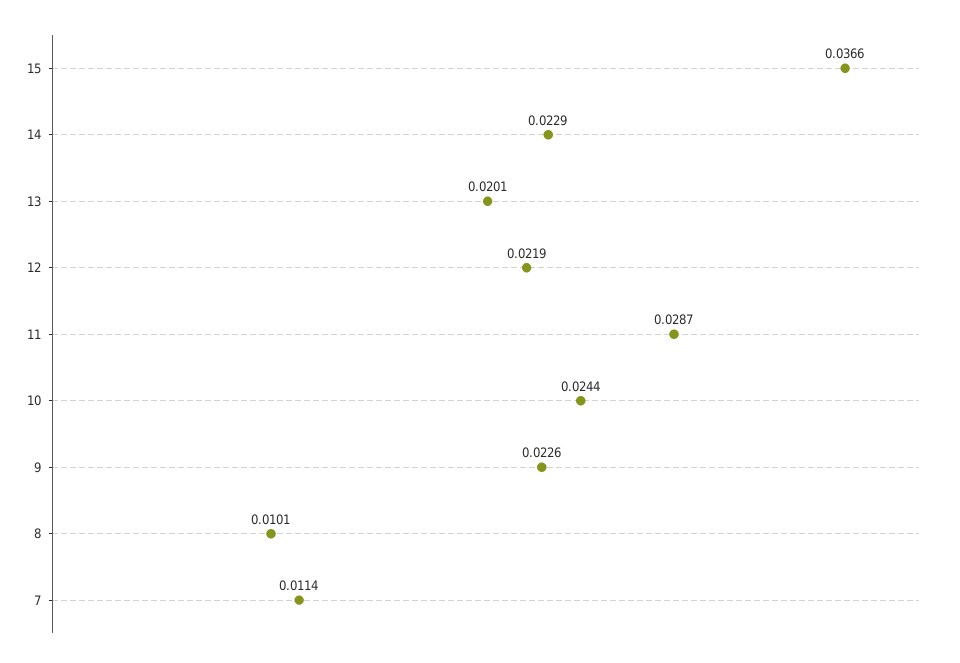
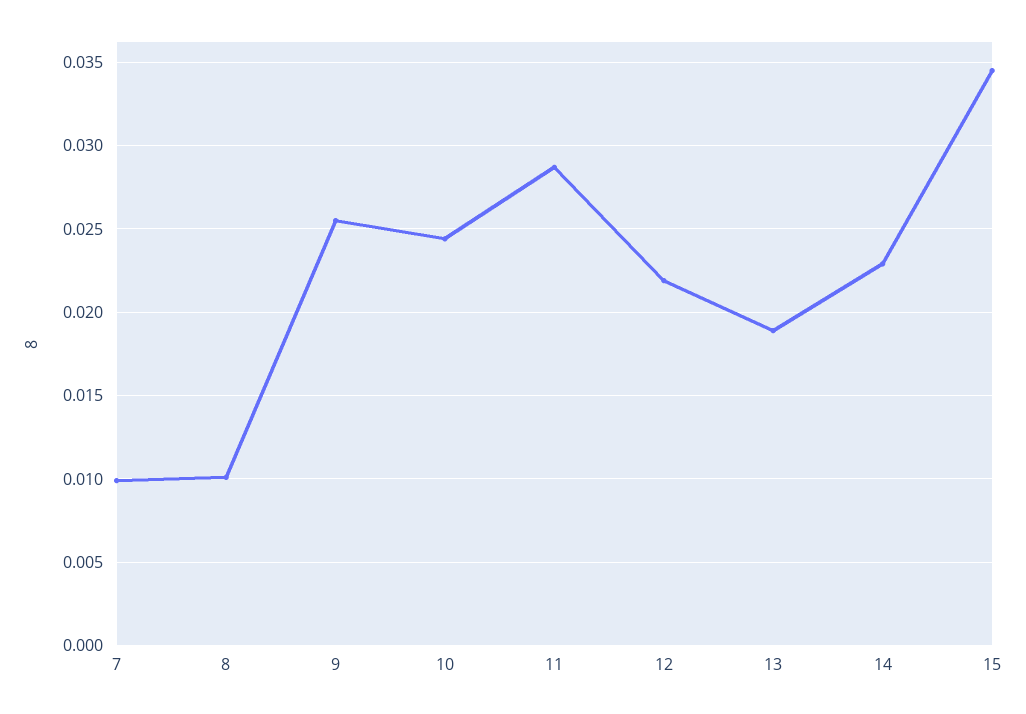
15: 0.0366 -> 0.0345
13: 0.0201 -> 0.019
9: 0.0226 -> 0.0255
7: 0.0114 -> 0.01

